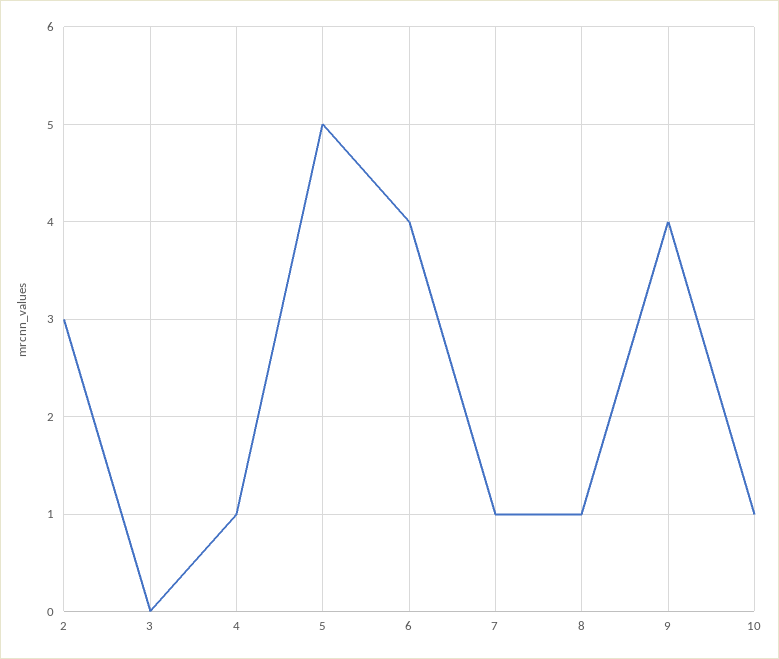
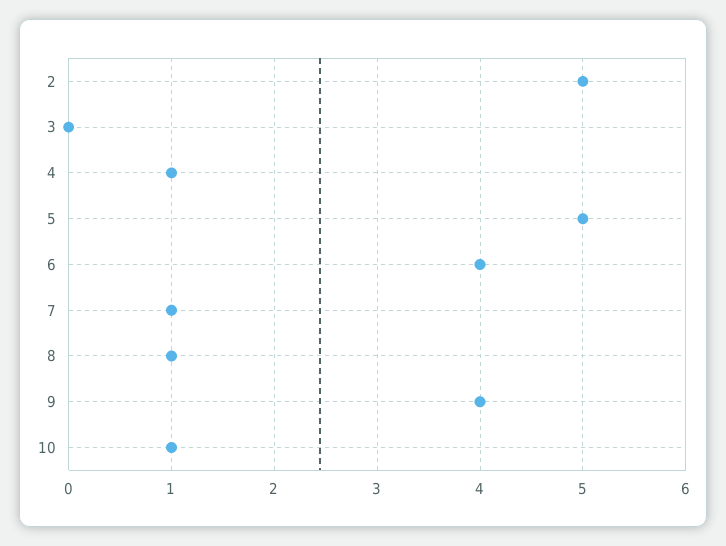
2: 3 -> 5

